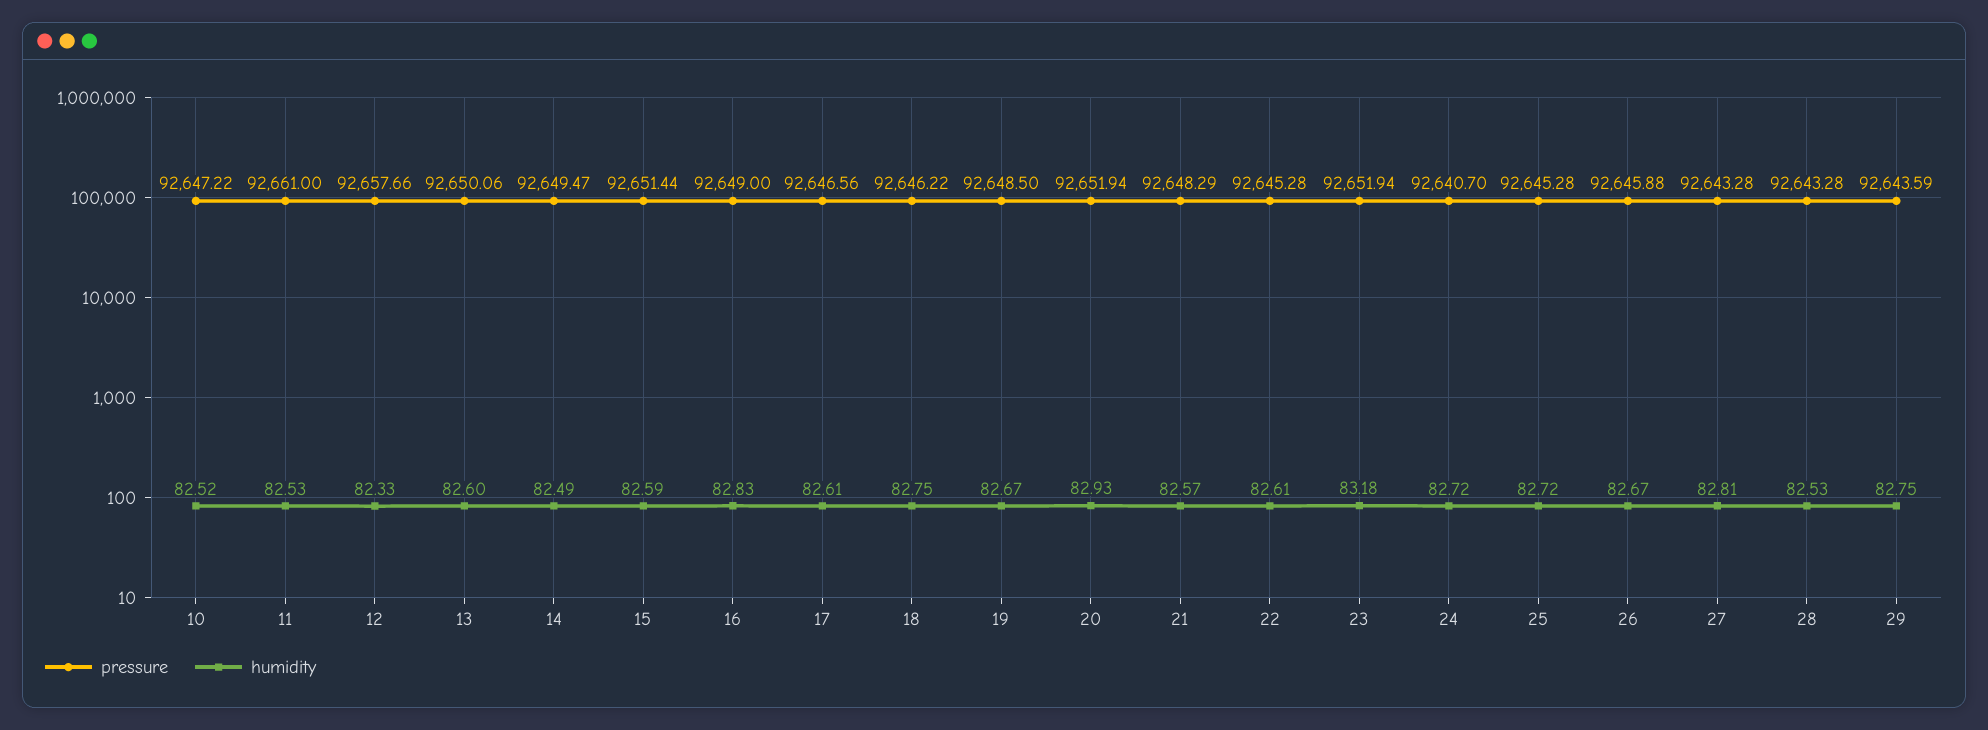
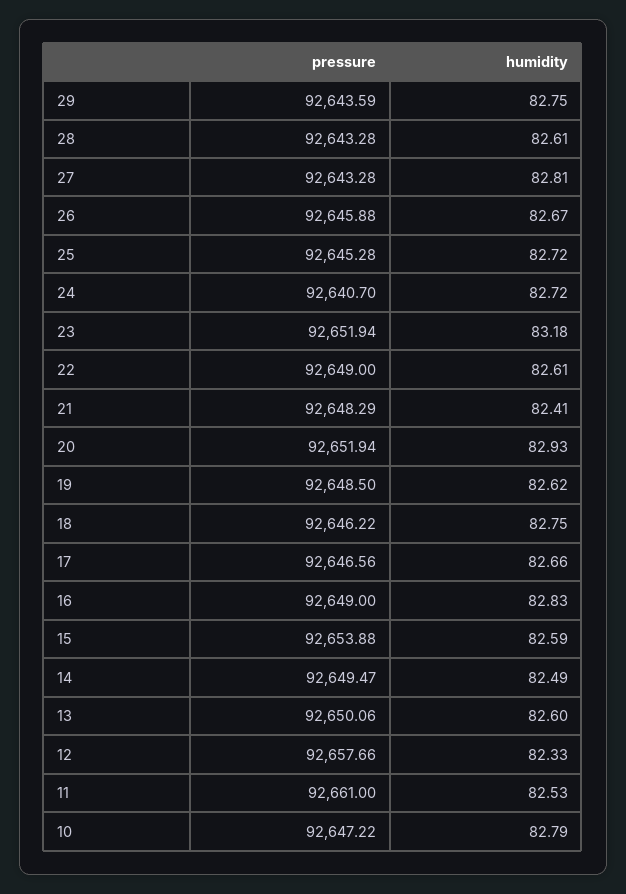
humidity, 10: 82.52 -> 82.79
pressure, 15: 92651.44 -> 92653.88
humidity, 17: 82.61 -> 82.66
humidity, 19: 82.67 -> 82.62
humidity, 21: 82.57 -> 82.41
pressure, 22: 92645.28 -> 92649
humidity, 28: 82.53 -> 82.61

